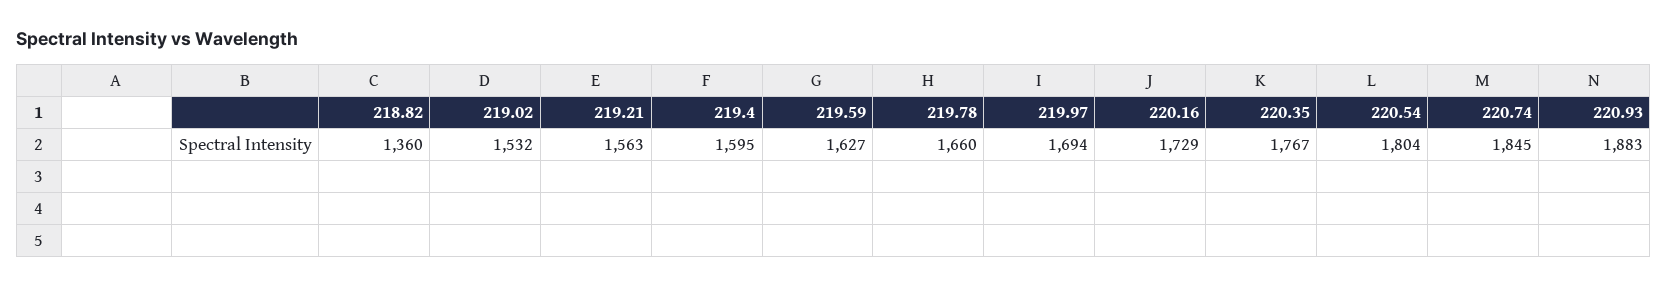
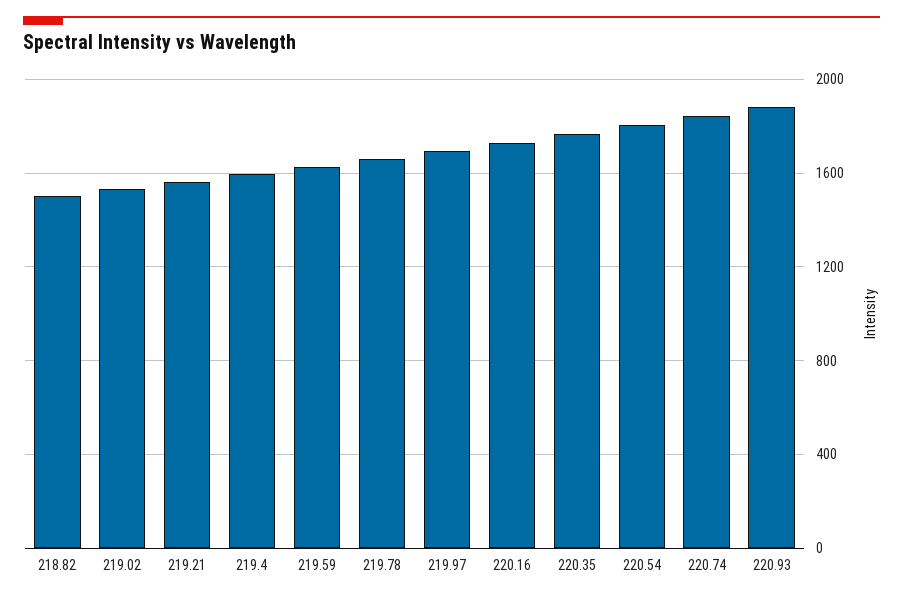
218.82: 1360 -> 1500

